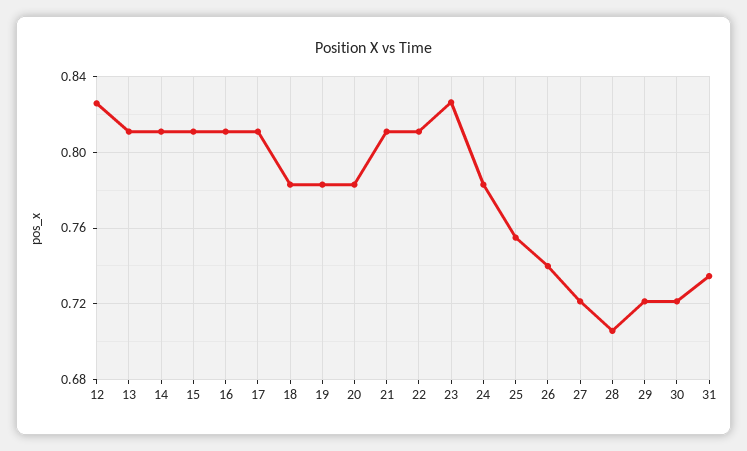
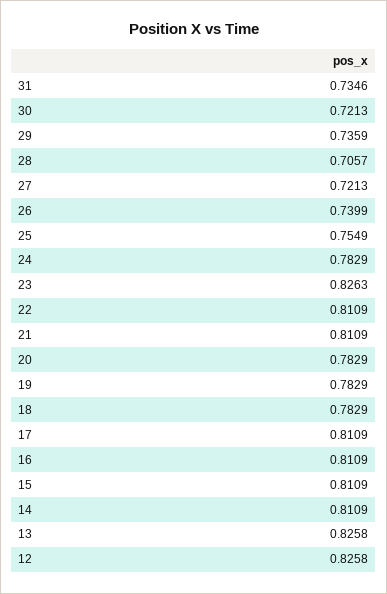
13: 0.81 -> 0.8258
29: 0.72 -> 0.7359

